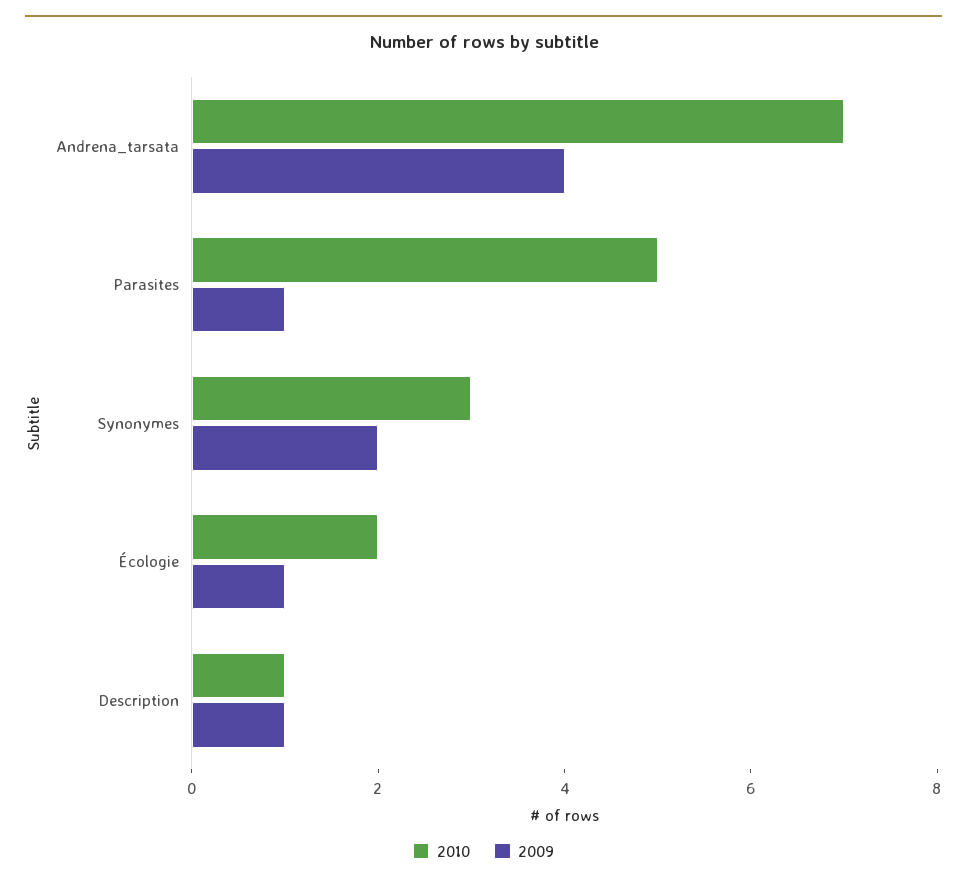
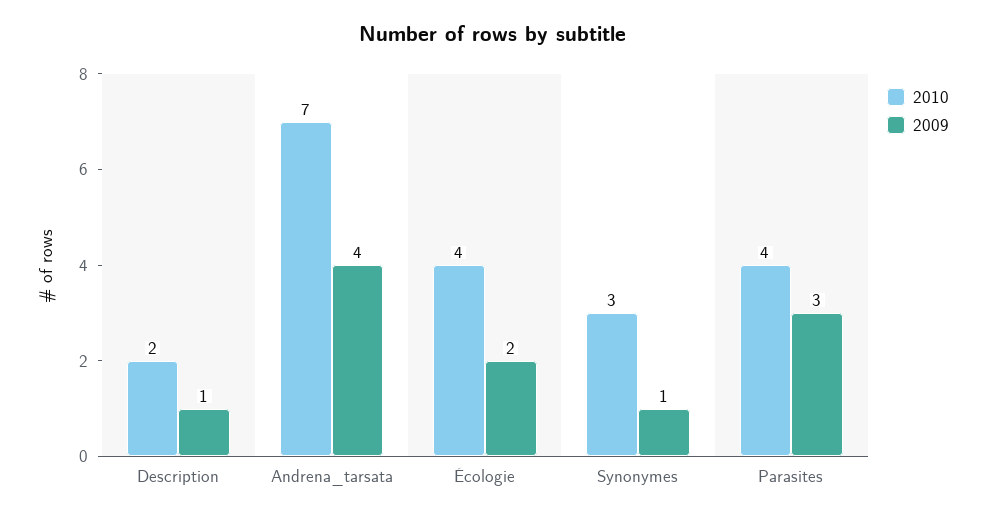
2010, Parasites: 5 -> 4
2009, Parasites: 1 -> 3
2009, Synonymes: 2 -> 1
2010, Écologie: 2 -> 4
2009, Écologie: 1 -> 2
2010, Description: 1 -> 2

